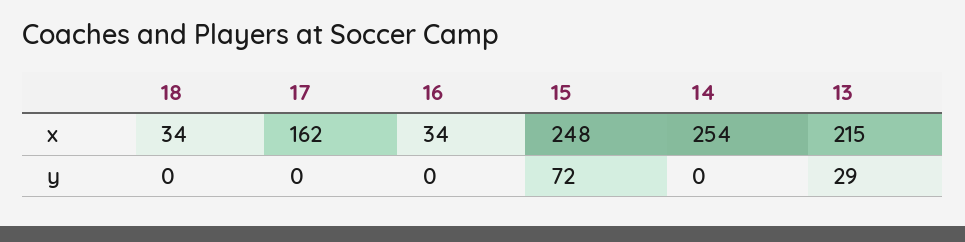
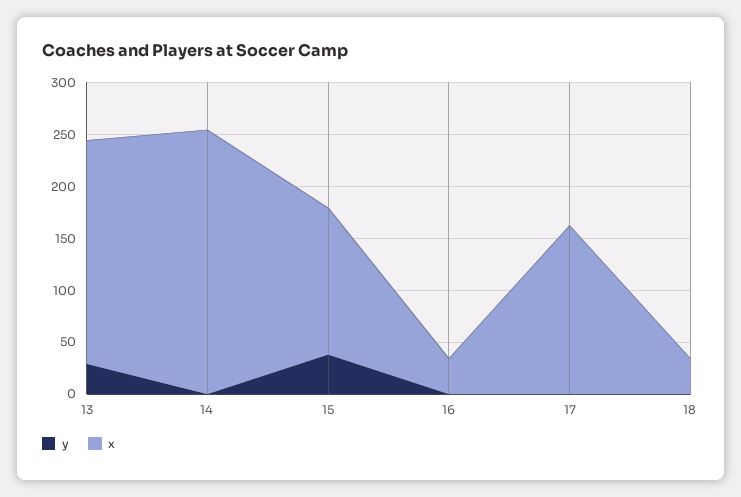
x, 15: 248 -> 140
y, 15: 72 -> 40

